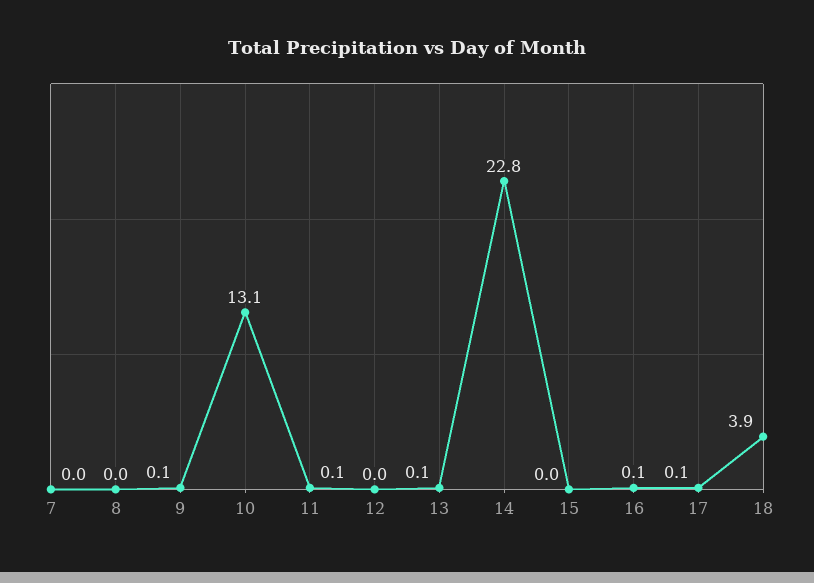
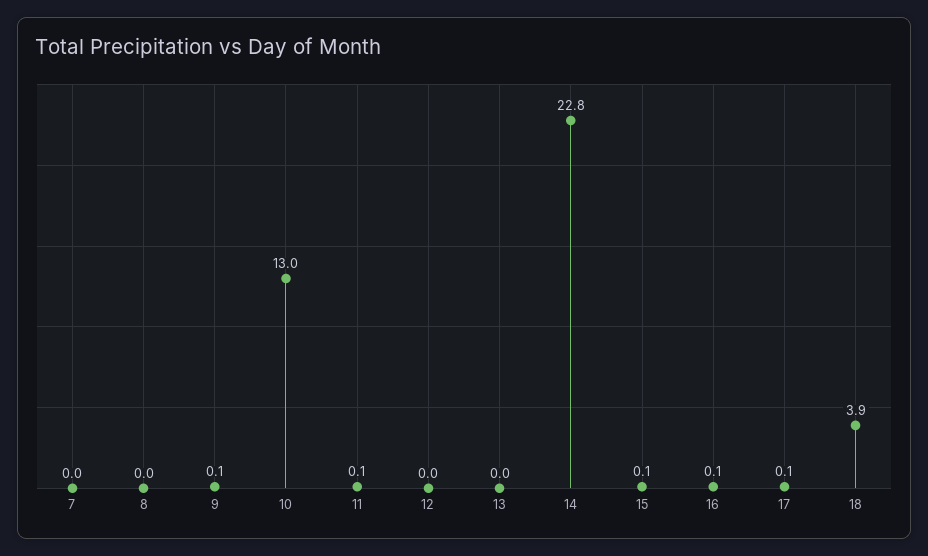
10: 13.1 -> 13
13: 0.1 -> 0
15: 0 -> 0.1

